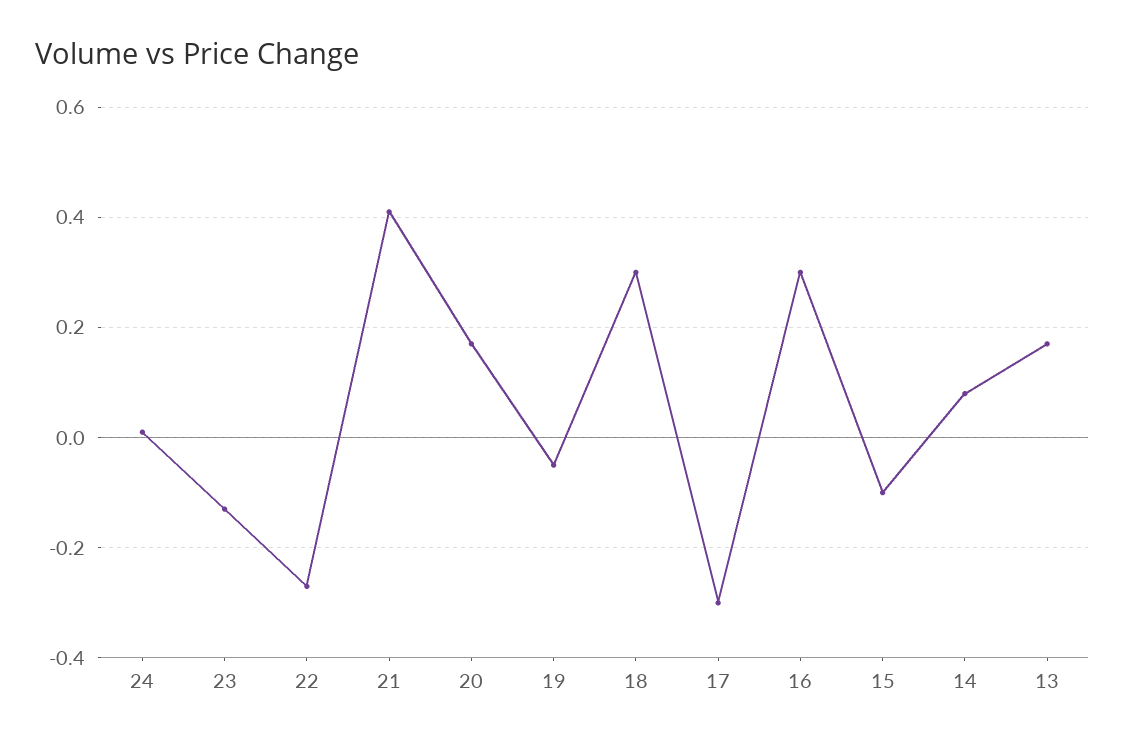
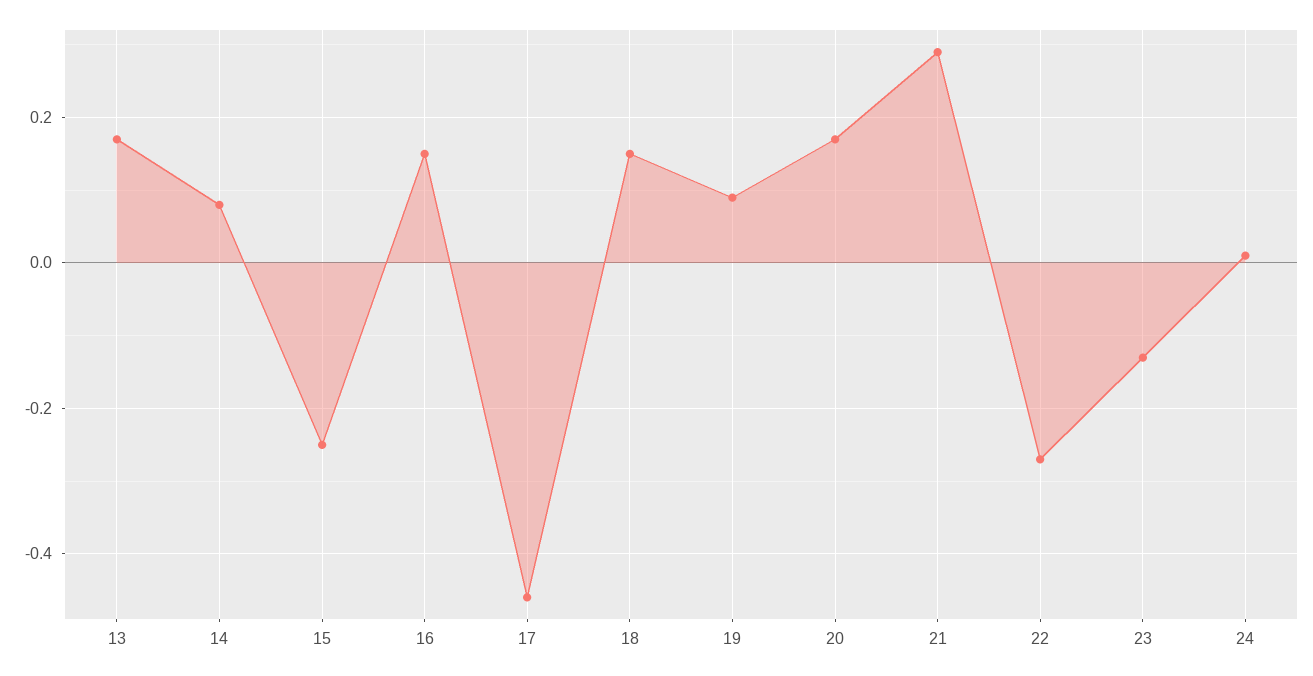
21: 0.4 -> 0.3
19: -0.05 -> 0.1
18: 0.3 -> 0.15
17: -0.3 -> -0.45
16: 0.3 -> 0.15
15: -0.1 -> -0.25

